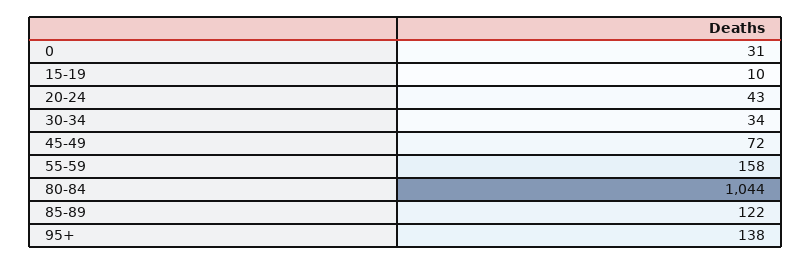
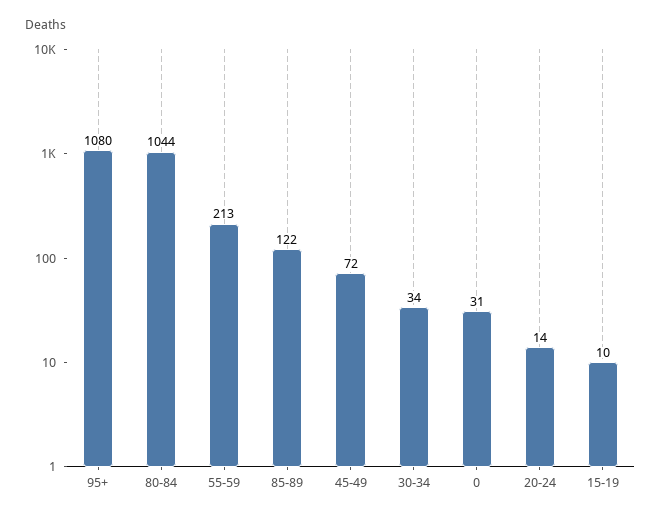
20-24: 43 -> 14
55-59: 158 -> 213
95+: 138 -> 1080

